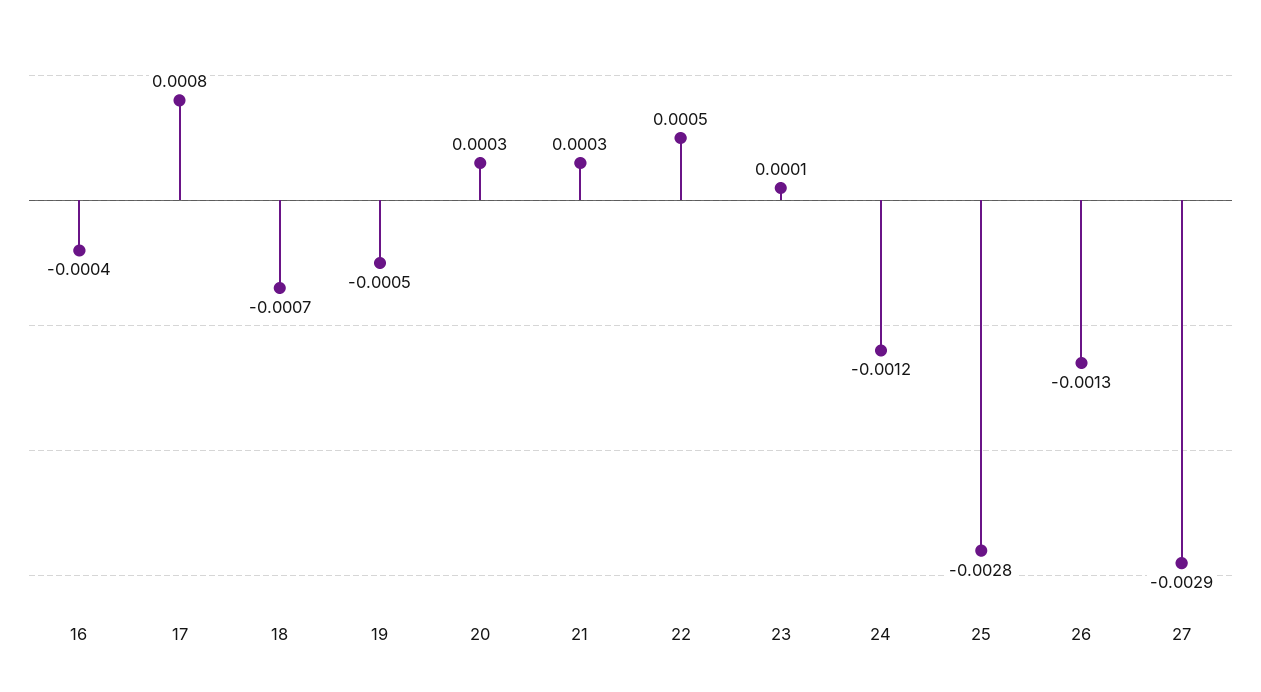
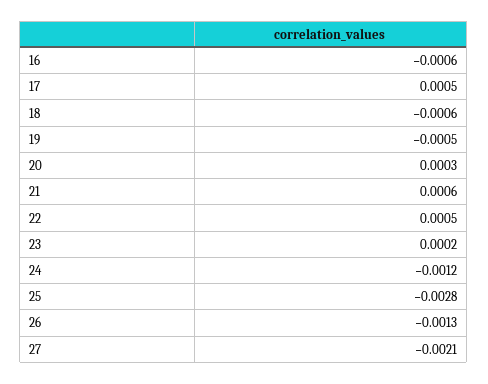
16: -0.0004 -> -0.0006
17: 0.0008 -> 0.0005
18: -0.0007 -> -0.0006
21: 0.0003 -> 0.0006
23: 0.0001 -> 0.0002
27: -0.0029 -> -0.0021

